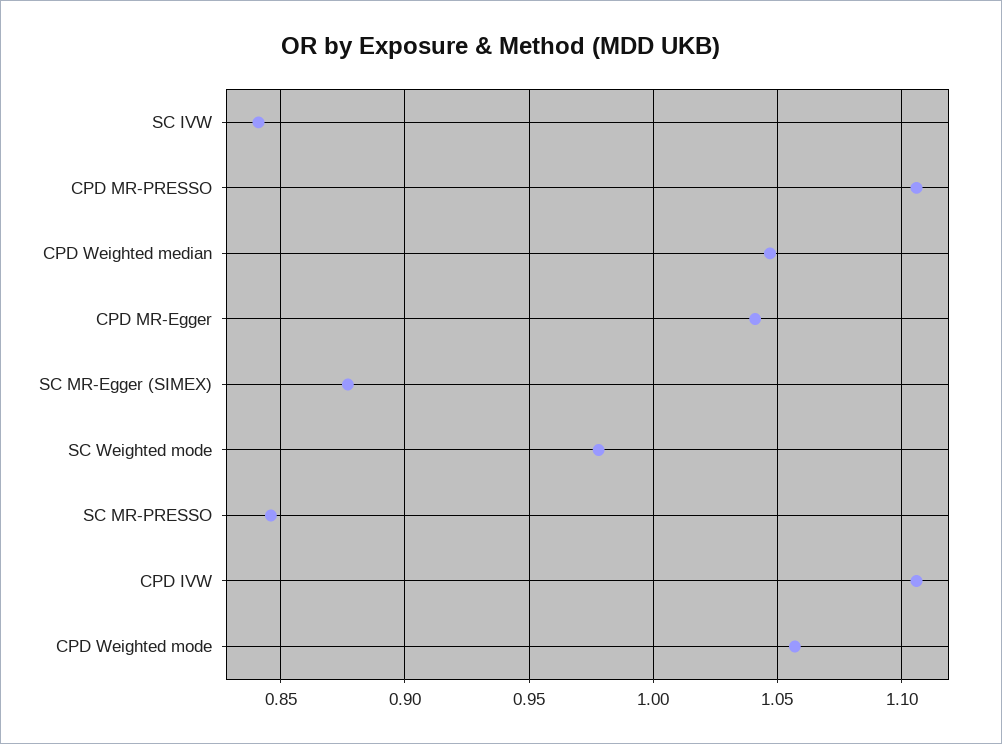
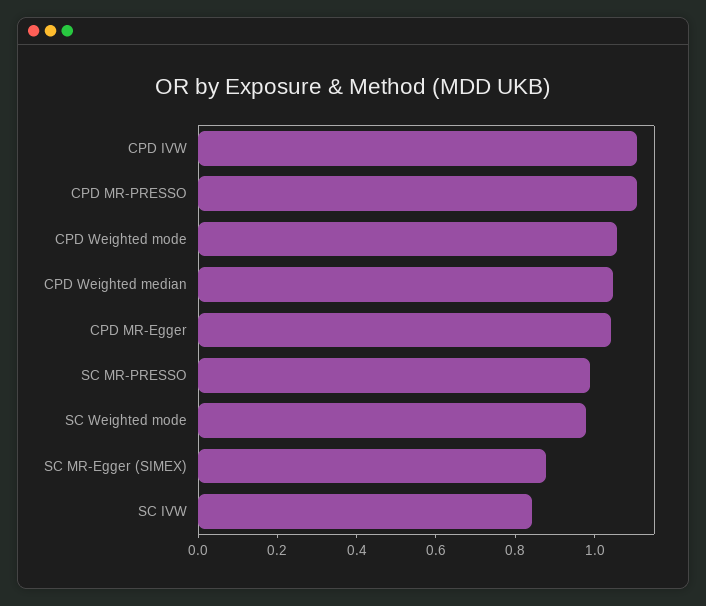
SC MR-PRESSO: 0.845 -> 1

